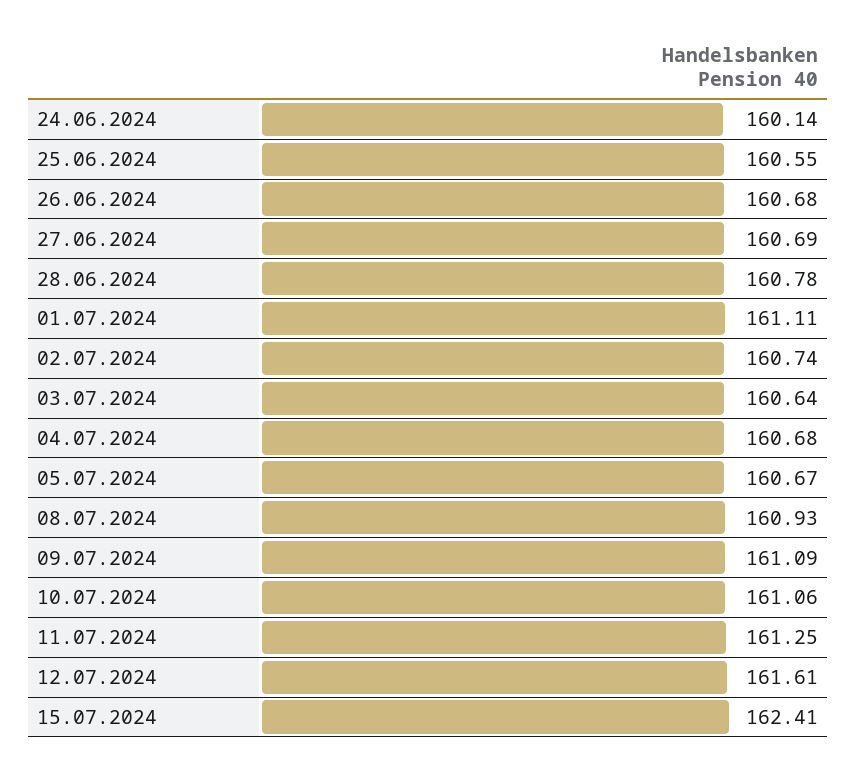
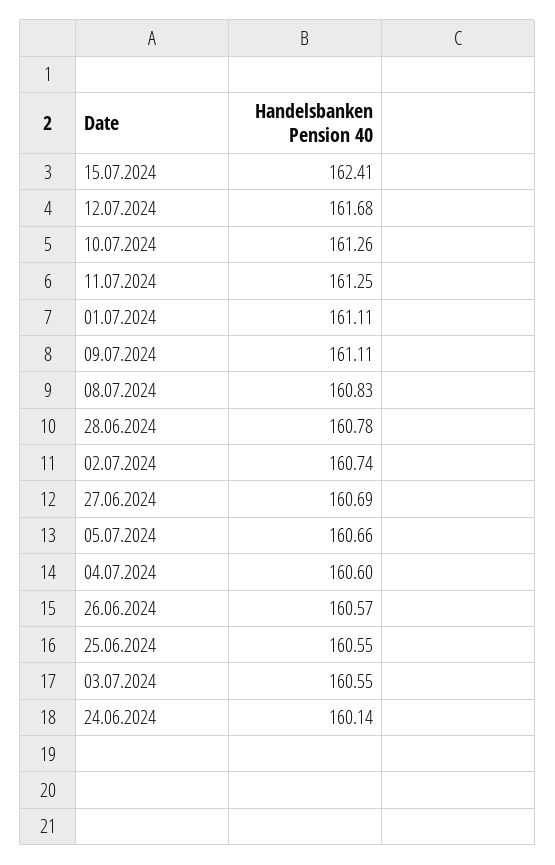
26.06.2024: 160.68 -> 160.57
03.07.2024: 160.64 -> 160.55
04.07.2024: 160.68 -> 160.6
05.07.2024: 160.67 -> 160.66
08.07.2024: 160.93 -> 160.83
09.07.2024: 161.09 -> 161.11
10.07.2024: 161.06 -> 161.26
12.07.2024: 161.61 -> 161.68

